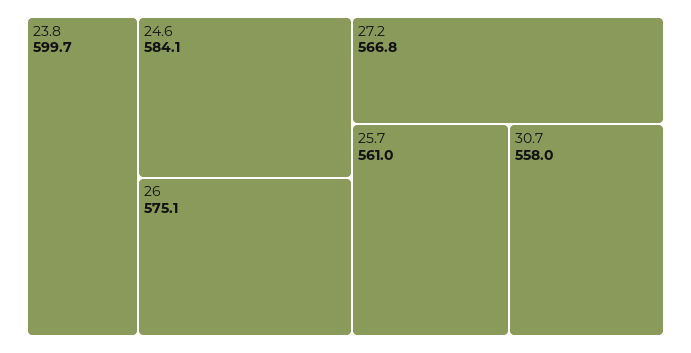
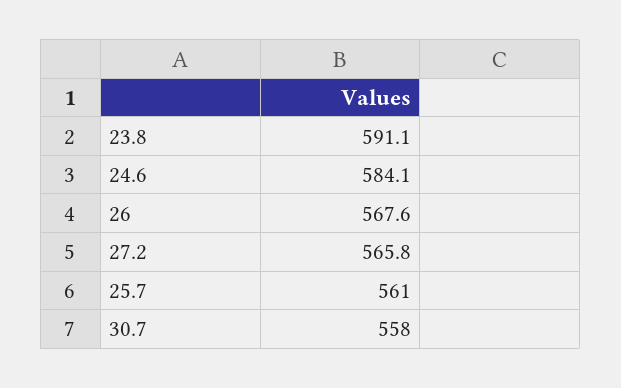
23.8: 599.7 -> 591.1
26: 575.1 -> 567.6
27.2: 566.8 -> 565.8

